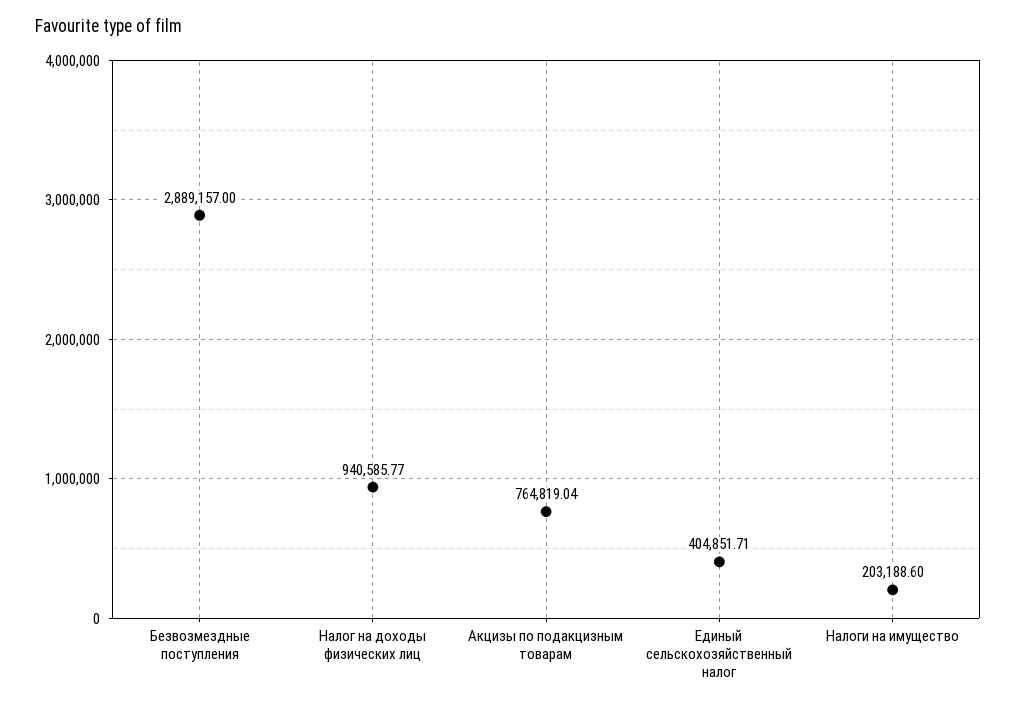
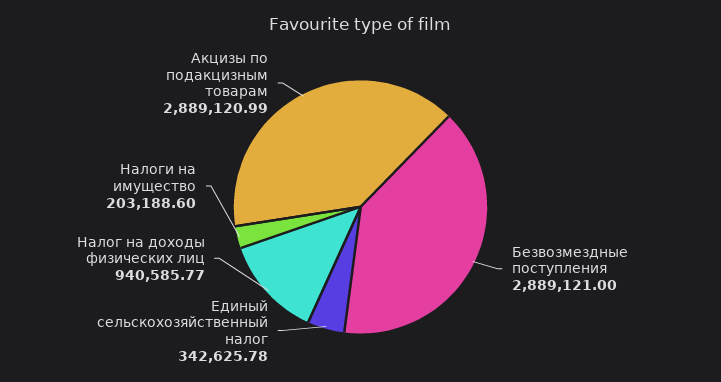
Безвозмездные поступления: 2889157 -> 2889121
Акцизы по подакцизным товарам: 764819.04 -> 2889120.99
Единый сельскохозяйственный налог: 404851.71 -> 342625.78

